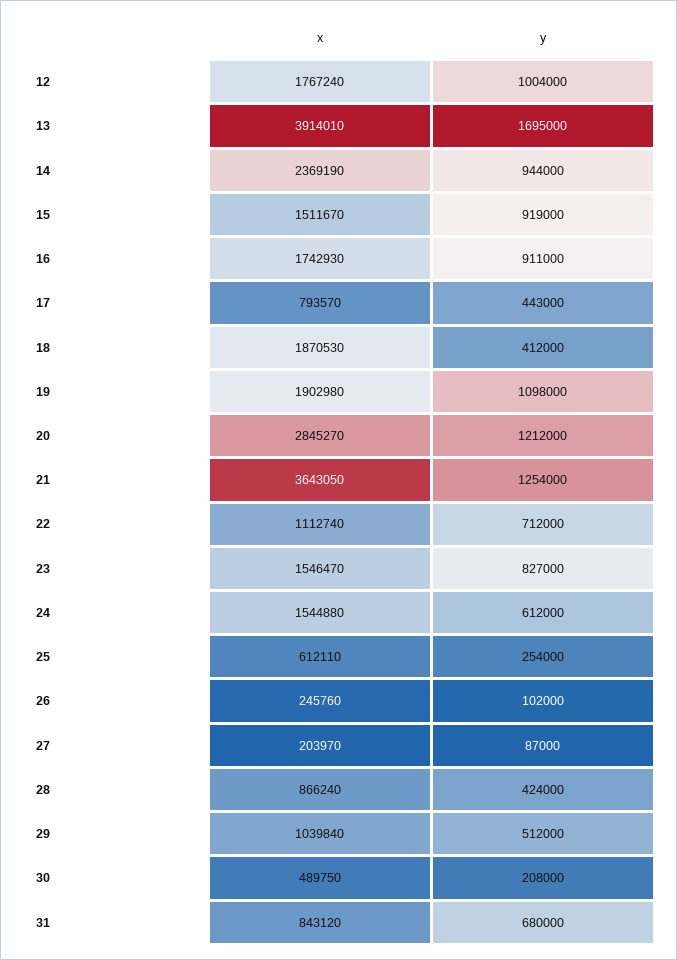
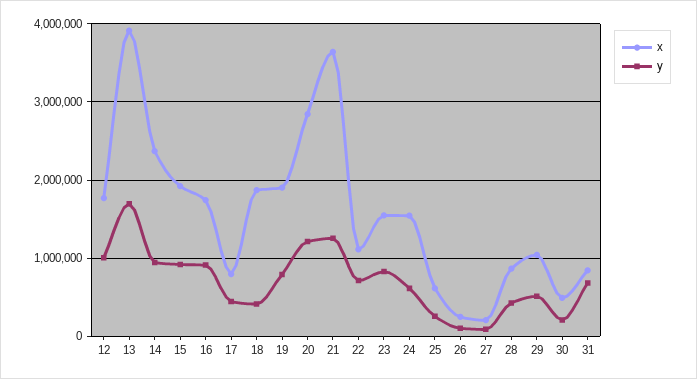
x, 15: 1511670 -> 1900000
y, 19: 1098000 -> 800000

